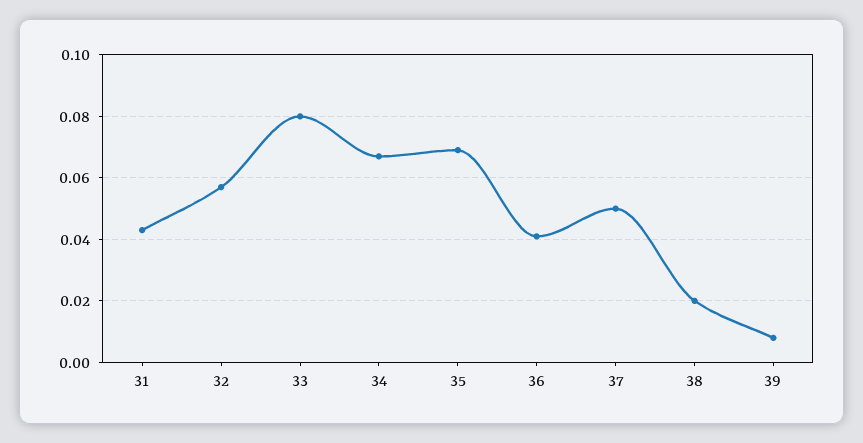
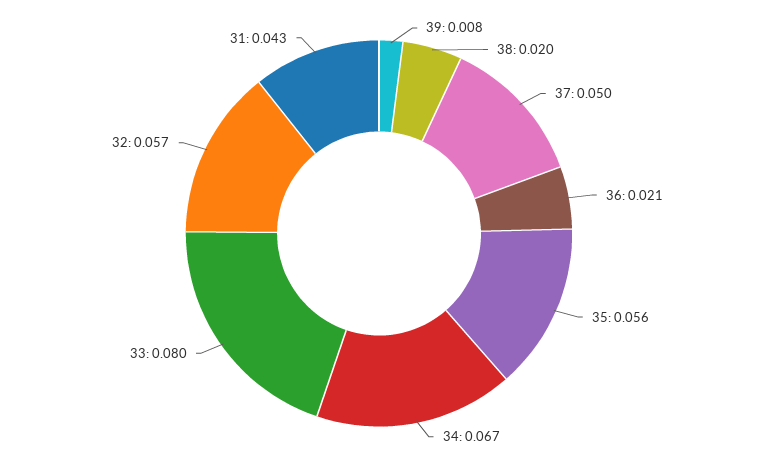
35: 0.07 -> 0.056
36: 0.04 -> 0.021

